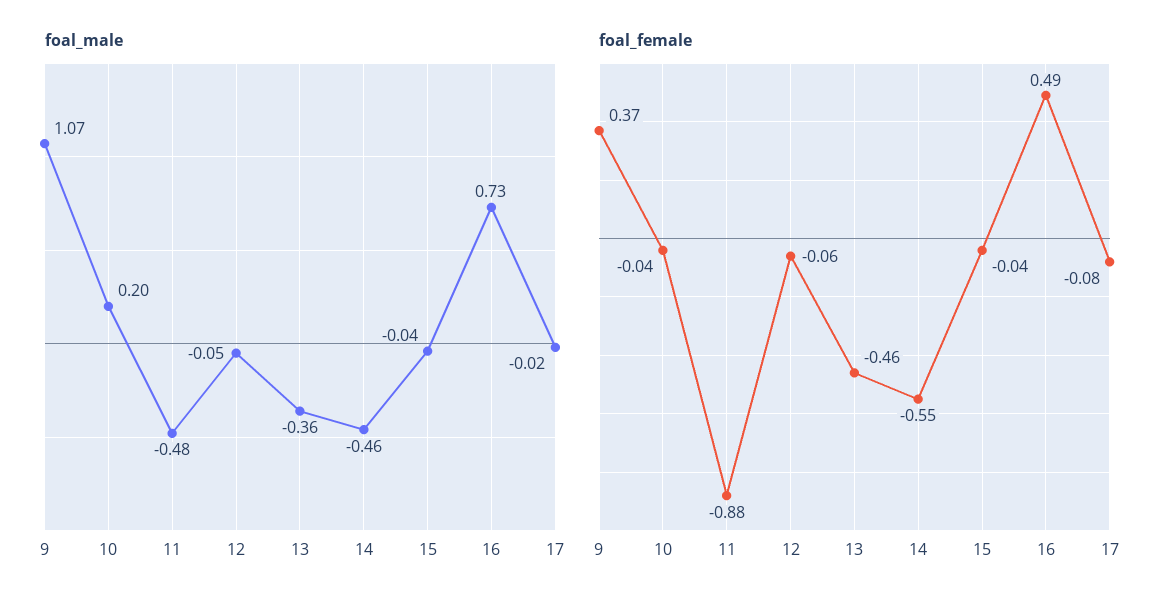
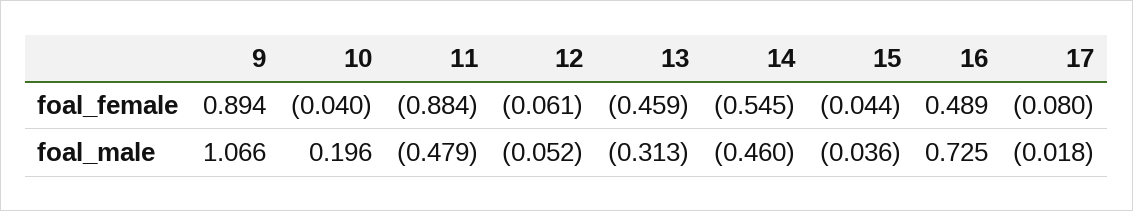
foal_male, 13: -0.36 -> -0.313
foal_female, 9: 0.37 -> 0.894

